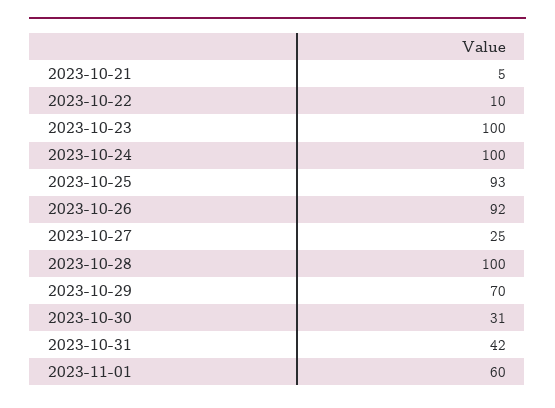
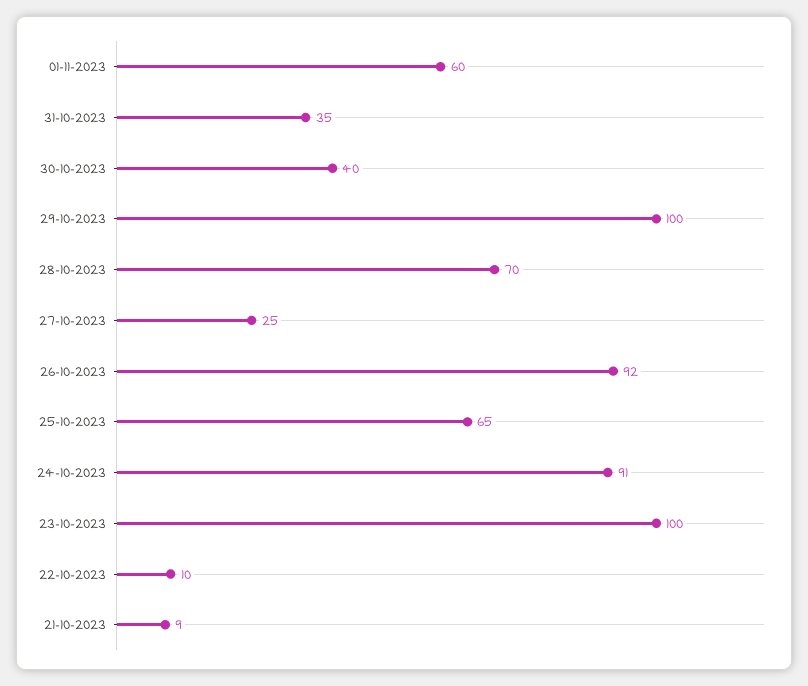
2023-10-21: 5 -> 9
2023-10-24: 100 -> 91
2023-10-25: 93 -> 65
2023-10-28: 100 -> 70
2023-10-29: 70 -> 100
2023-10-30: 31 -> 40
2023-10-31: 42 -> 35

